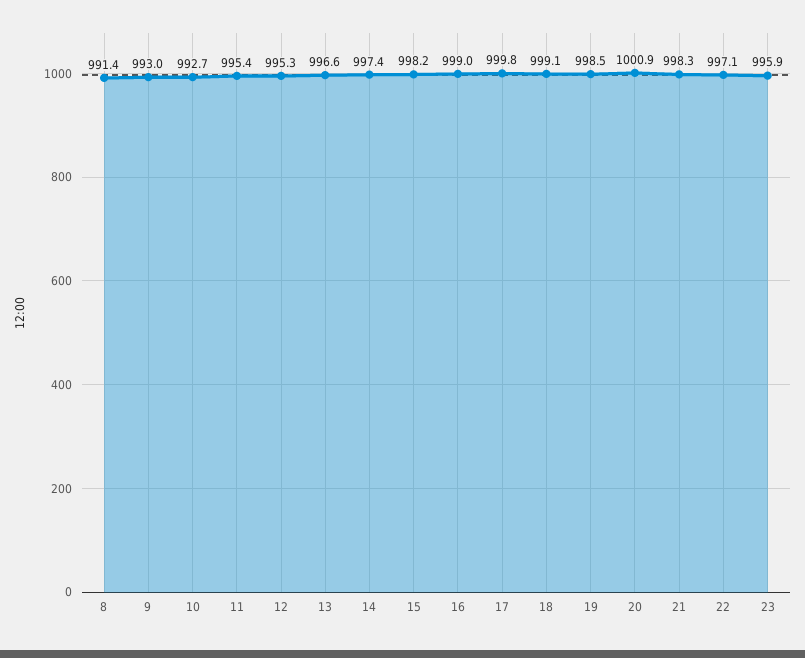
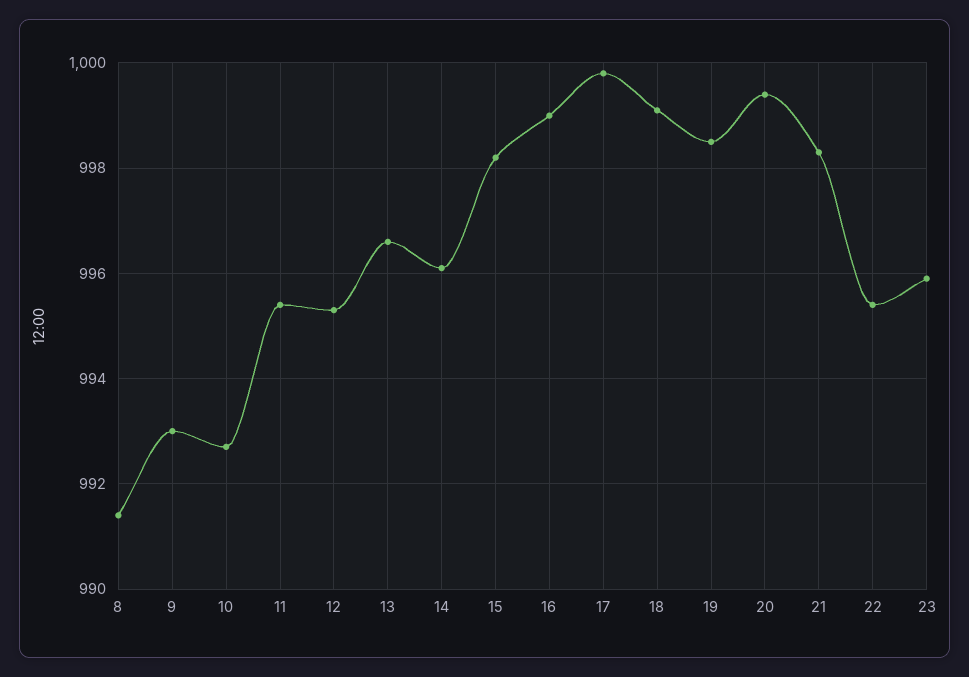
14: 997.4 -> 996
20: 1000.9 -> 999.5
22: 997.1 -> 995.5

